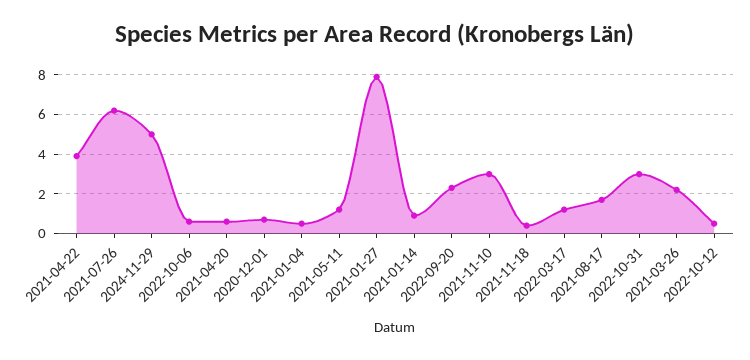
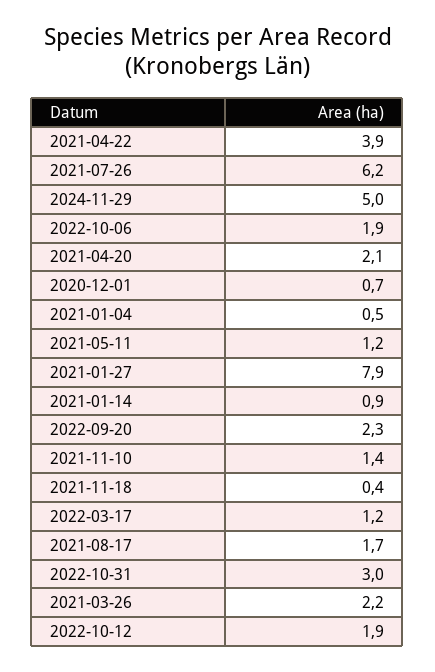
2022-10-06: 0.5 -> 1.9
2021-04-20: 0.5 -> 2.1
2021-11-10: 3 -> 1.4
2022-10-12: 0.5 -> 1.9

